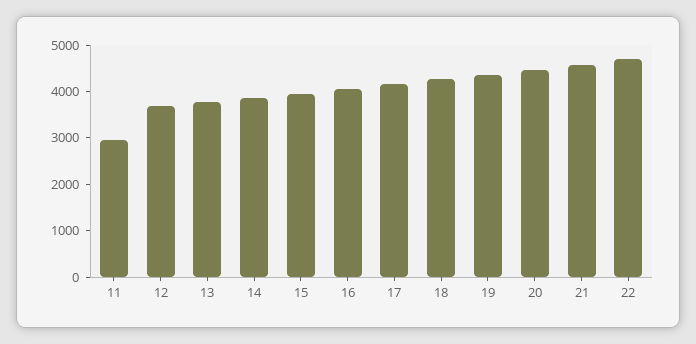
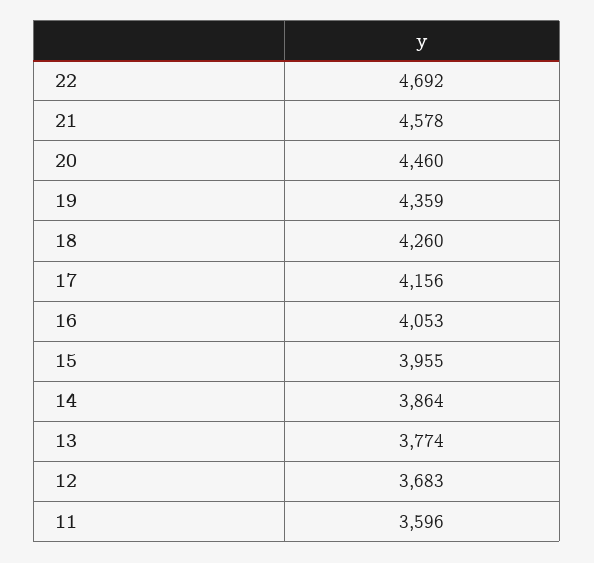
11: 3000 -> 3596

